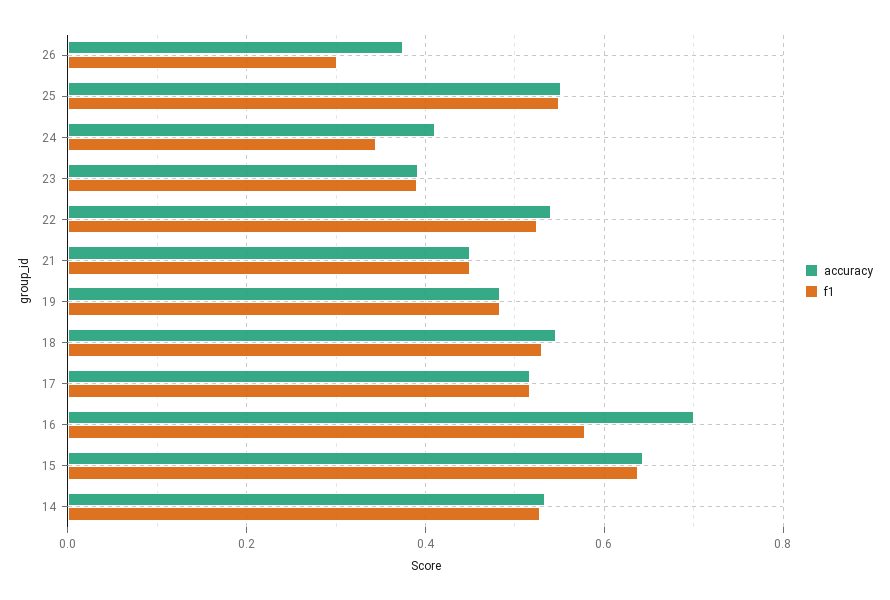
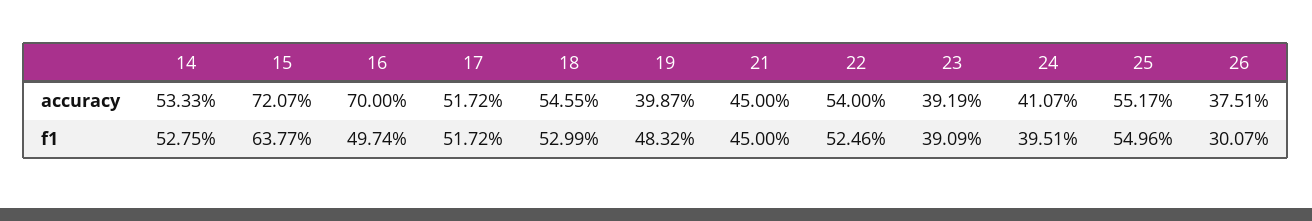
f1, 24: 0.34 -> 0.3951
accuracy, 19: 0.48 -> 0.3987
f1, 16: 0.58 -> 0.4974
accuracy, 15: 0.64 -> 0.7207

